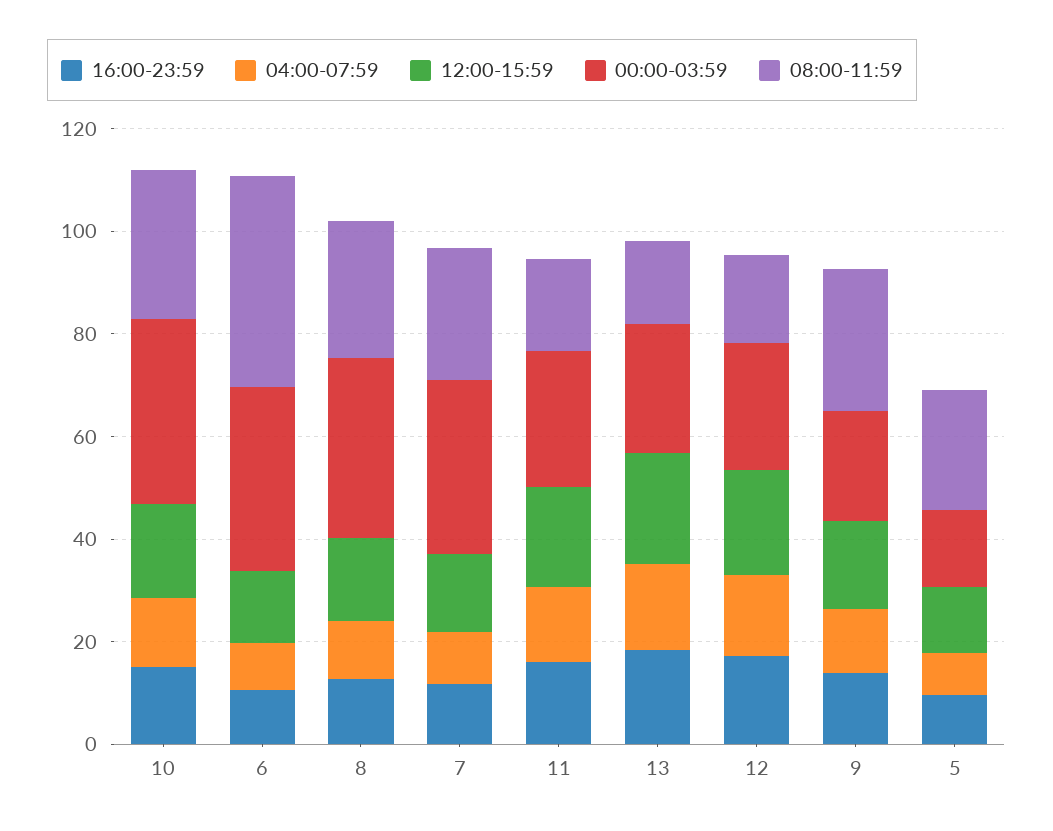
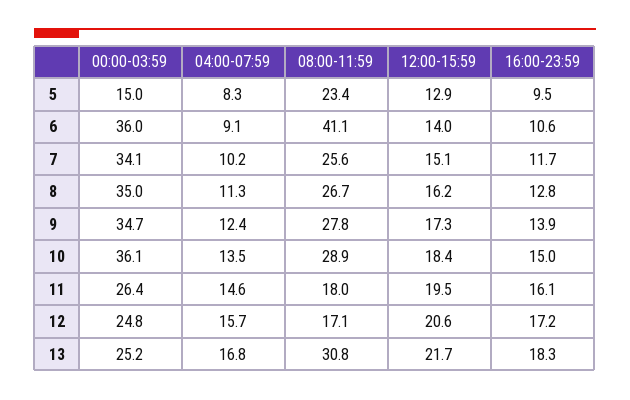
08:00-11:59, 13: 15 -> 30.8
00:00-03:59, 9: 20 -> 34.7

